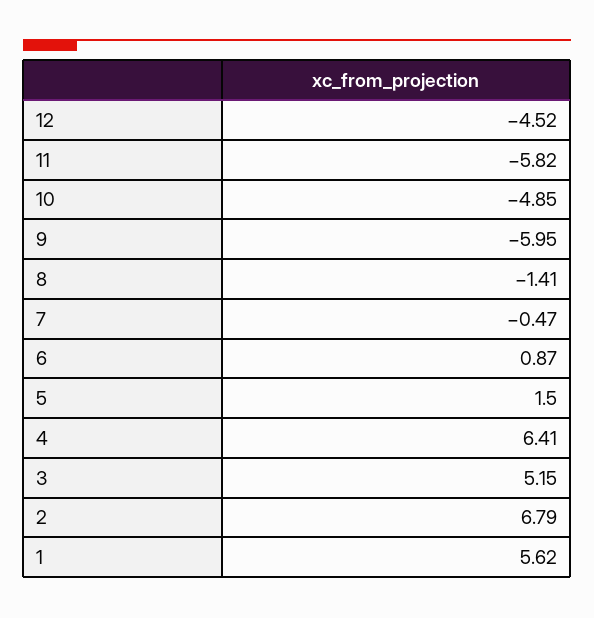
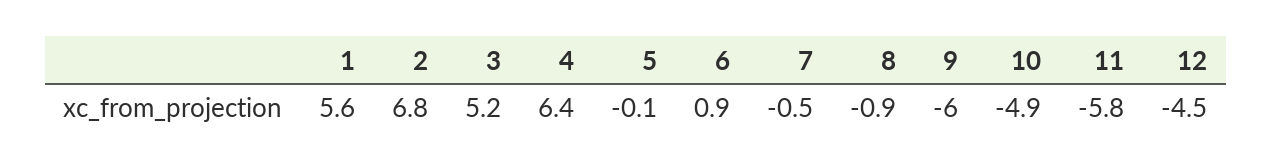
8: -1.41 -> -0.9
5: 1.5 -> -0.1

